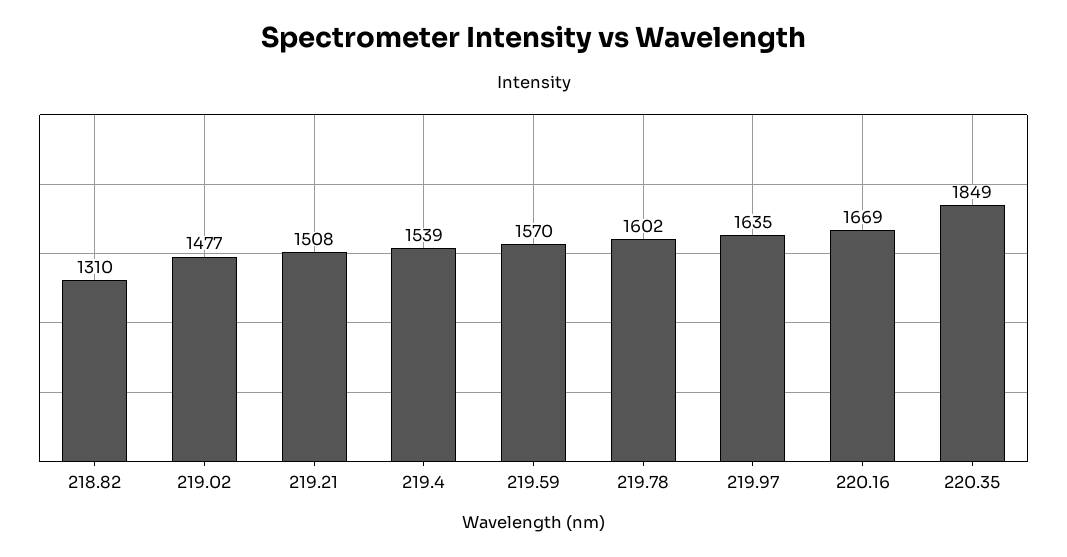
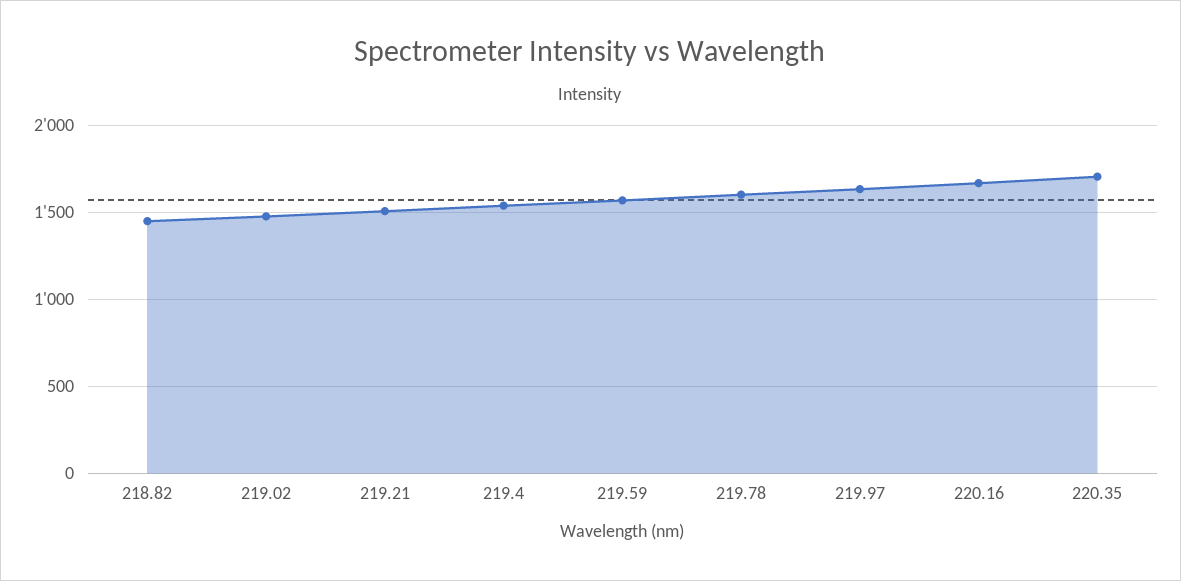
218.82: 1310 -> 1450
220.35: 1849 -> 1700

